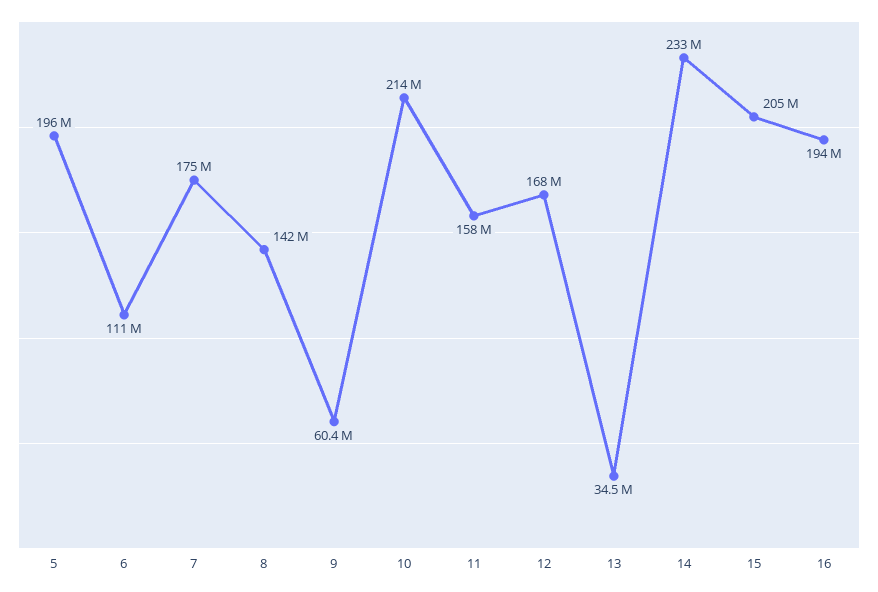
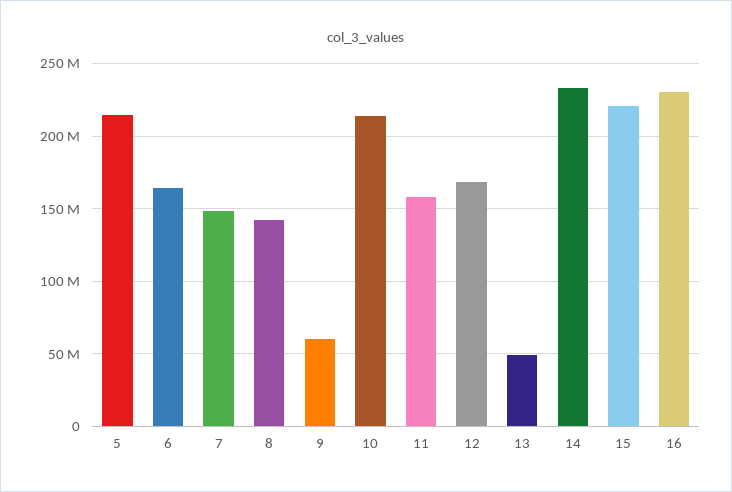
5: 196000000 -> 215000000
6: 111000000 -> 165000000
7: 175000000 -> 150000000
13: 34500000 -> 50000000
15: 205000000 -> 220000000
16: 194000000 -> 230000000

